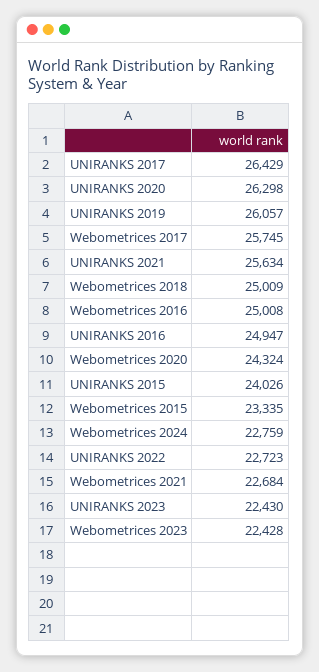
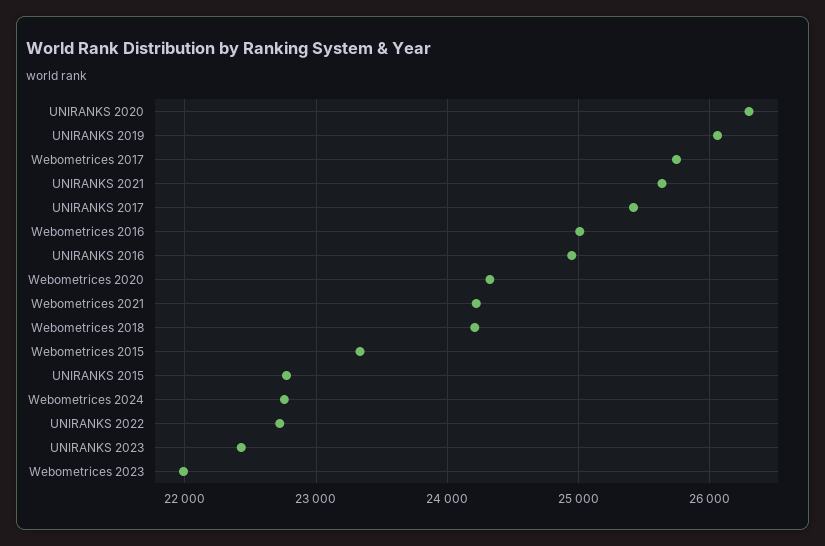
UNIRANKS 2017: 26429 -> 25400
Webometrices 2018: 25009 -> 24200
UNIRANKS 2015: 24026 -> 22800
Webometrices 2021: 22684 -> 24200
Webometrices 2023: 22428 -> 22000

